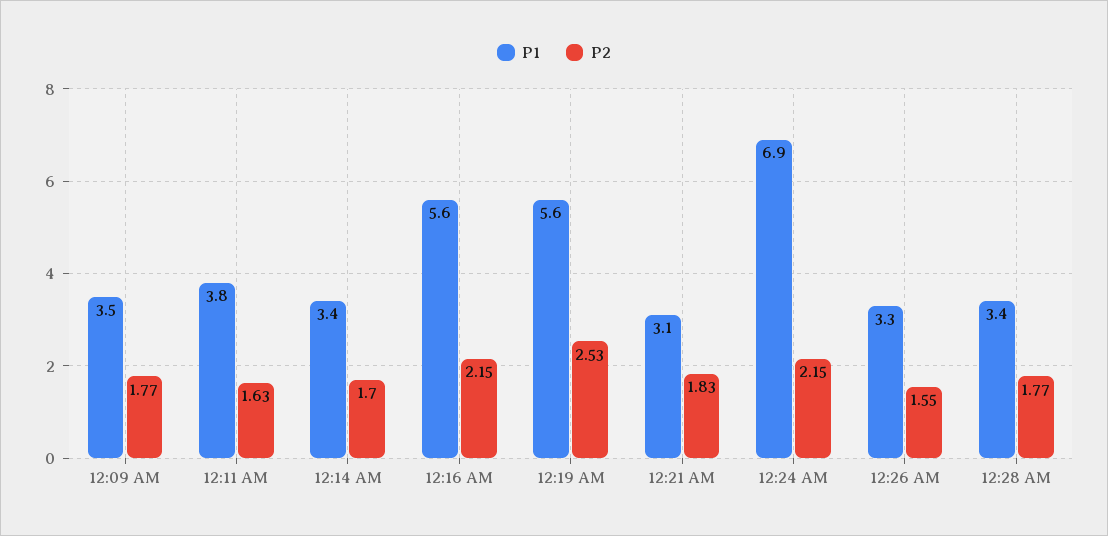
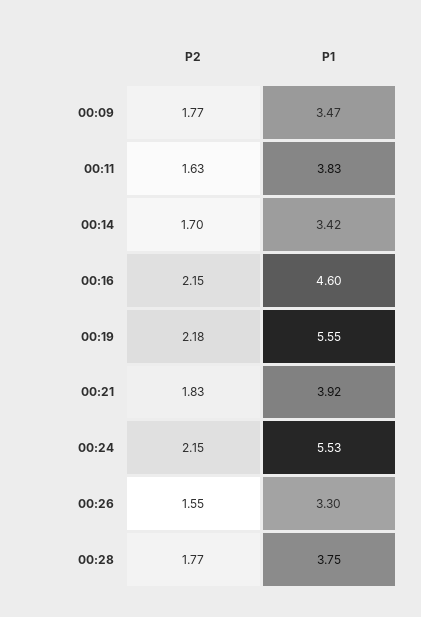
P1, 12:16 AM: 5.6 -> 4.6
P2, 12:19 AM: 2.53 -> 2.18
P1, 12:21 AM: 3.1 -> 3.92
P1, 12:24 AM: 6.9 -> 5.53
P1, 12:28 AM: 3.4 -> 3.75

